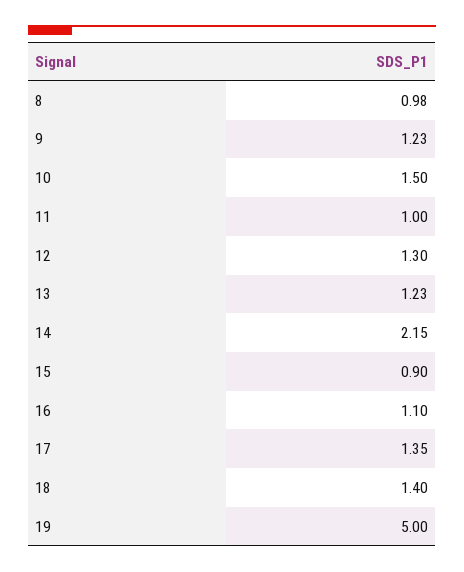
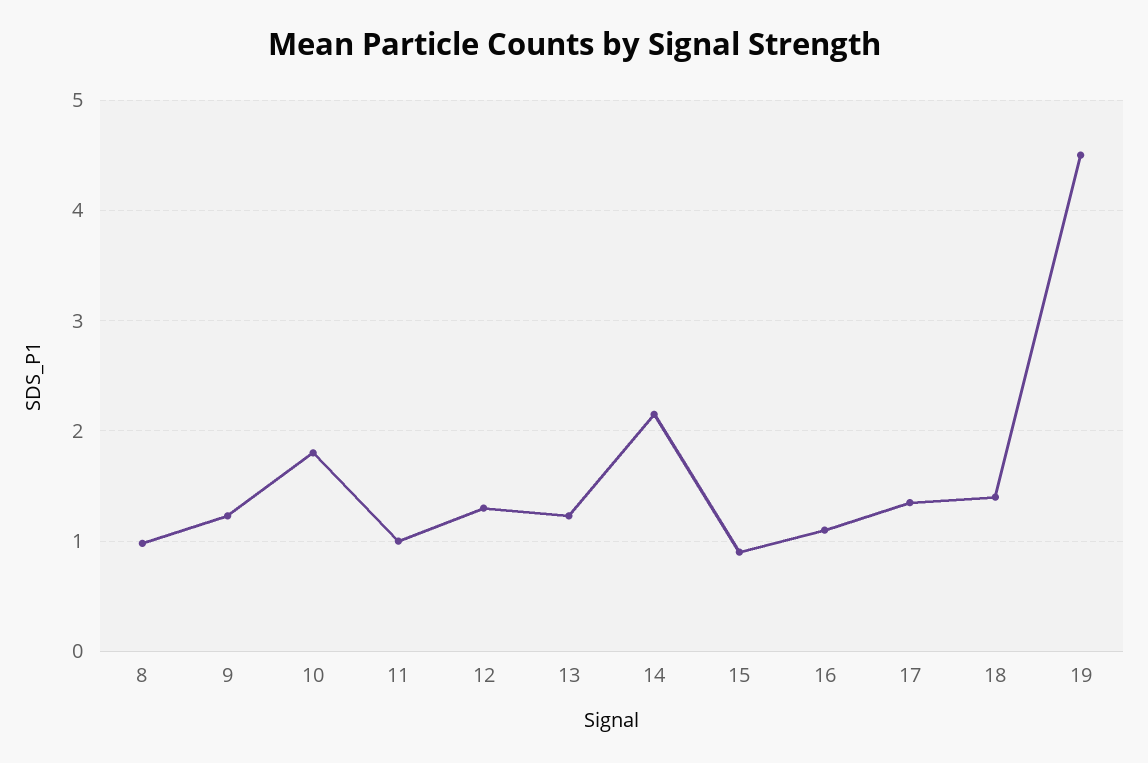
10: 1.5 -> 1.8
19: 5 -> 4.5

